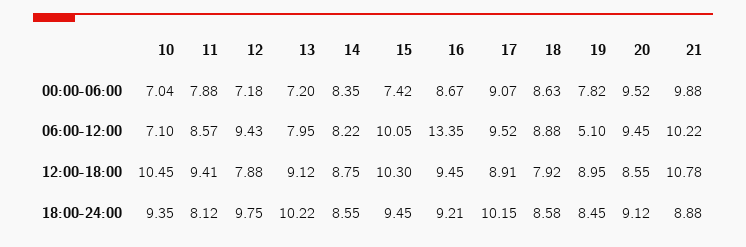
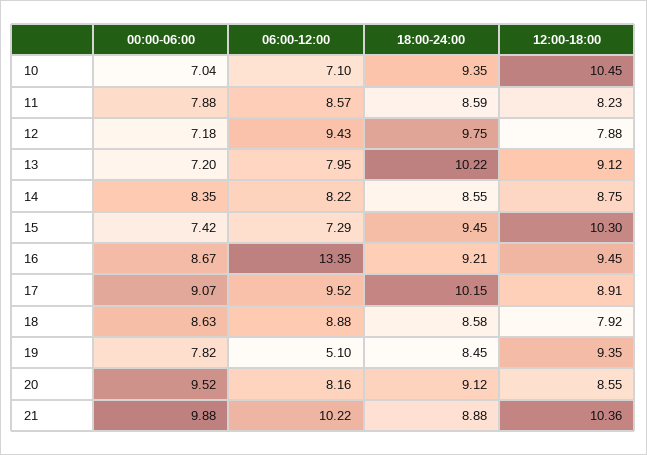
15, 06:00-12:00: 10.05 -> 7.29
20, 06:00-12:00: 9.45 -> 8.16
11, 12:00-18:00: 9.41 -> 8.23
19, 12:00-18:00: 8.95 -> 9.35
21, 12:00-18:00: 10.78 -> 10.36
11, 18:00-24:00: 8.12 -> 8.59

